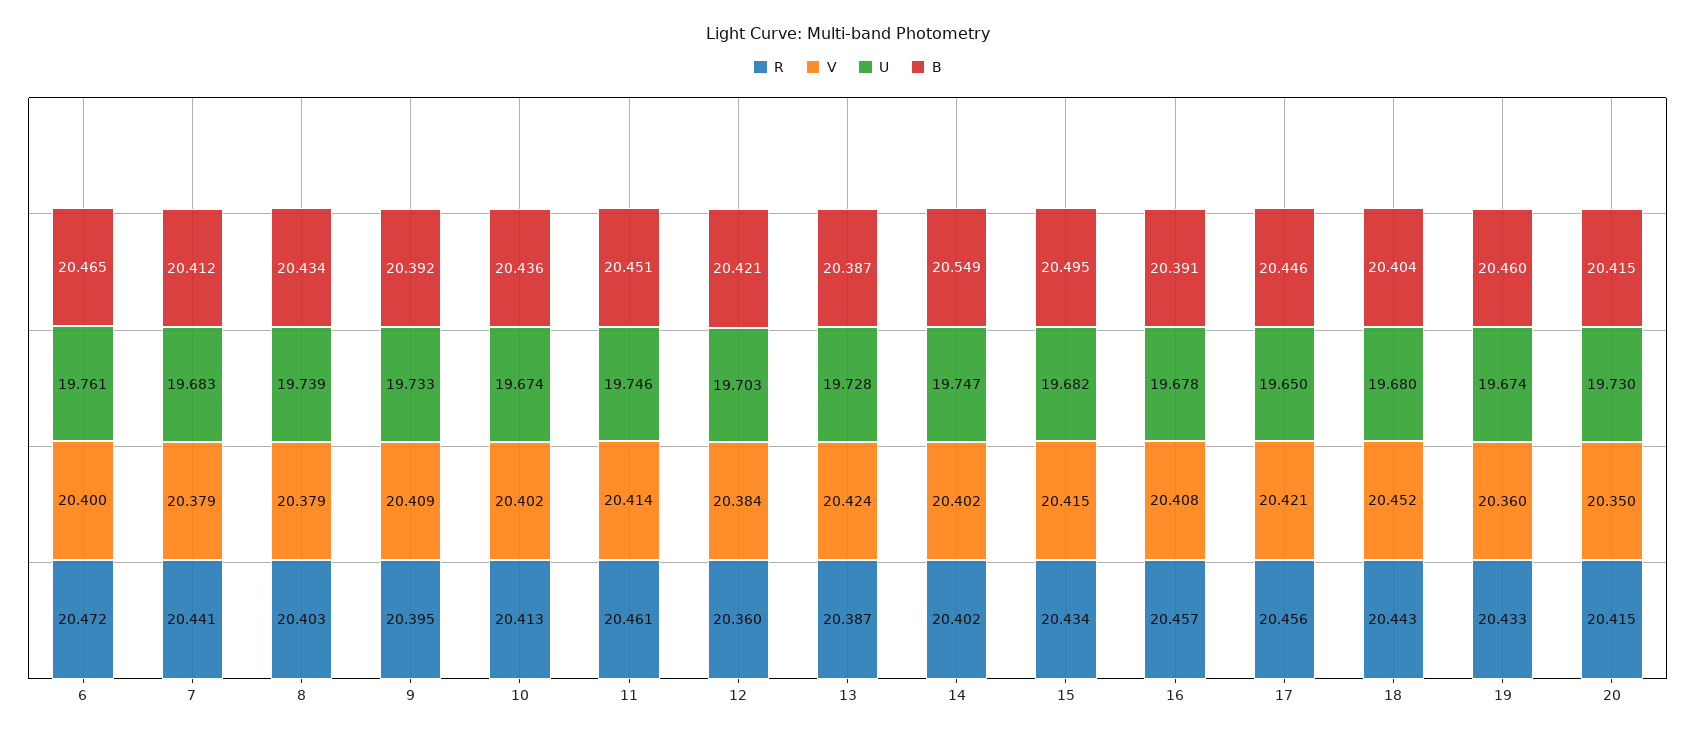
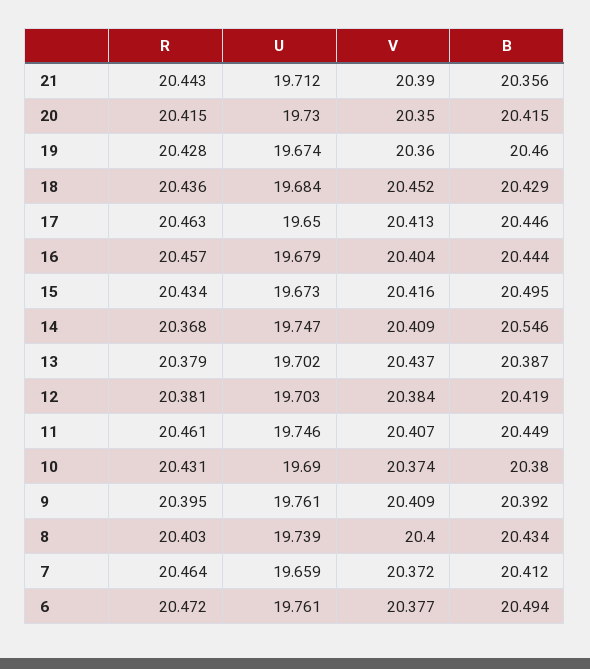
V, 6: 20.4 -> 20.377
B, 6: 20.465 -> 20.494
R, 7: 20.441 -> 20.464
V, 7: 20.379 -> 20.372
U, 7: 19.683 -> 19.659
V, 8: 20.379 -> 20.4
U, 9: 19.733 -> 19.761
R, 10: 20.413 -> 20.431
V, 10: 20.402 -> 20.374
U, 10: 19.674 -> 19.69
B, 10: 20.436 -> 20.38
V, 11: 20.414 -> 20.407
B, 11: 20.451 -> 20.449
R, 12: 20.36 -> 20.381
B, 12: 20.421 -> 20.419
R, 13: 20.387 -> 20.379
V, 13: 20.424 -> 20.437
U, 13: 19.728 -> 19.702
R, 14: 20.402 -> 20.368
V, 14: 20.402 -> 20.409
B, 14: 20.549 -> 20.546
V, 15: 20.415 -> 20.416
U, 15: 19.682 -> 19.673
V, 16: 20.408 -> 20.404
U, 16: 19.678 -> 19.679
B, 16: 20.391 -> 20.444
R, 17: 20.456 -> 20.463
V, 17: 20.421 -> 20.413
R, 18: 20.443 -> 20.436
U, 18: 19.68 -> 19.684
B, 18: 20.404 -> 20.429
R, 19: 20.433 -> 20.428
R, 21: none -> 20.443
U, 21: none -> 19.712
V, 21: none -> 20.39
B, 21: none -> 20.356

